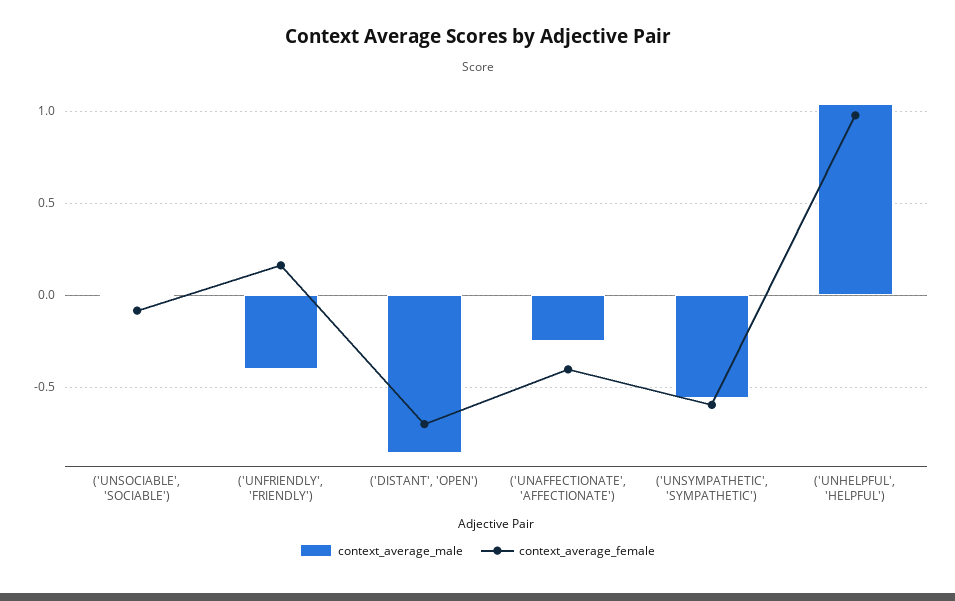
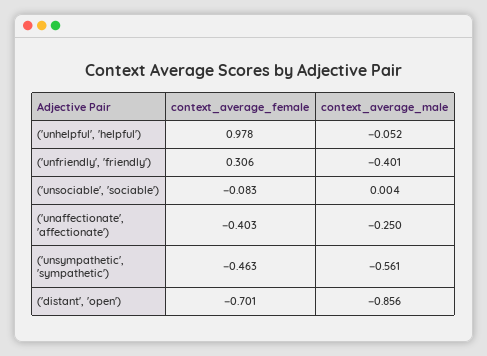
context_average_female, ('UNFRIENDLY', 'FRIENDLY'): 0.15 -> 0.306
context_average_female, ('UNSYMPATHETIC', 'SYMPATHETIC'): -0.6 -> -0.463
context_average_male, ('UNHELPFUL', 'HELPFUL'): 1.05 -> -0.052

